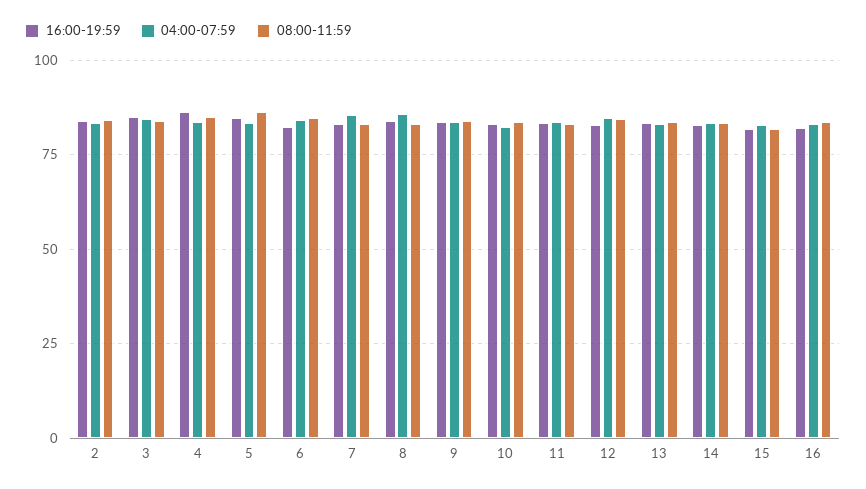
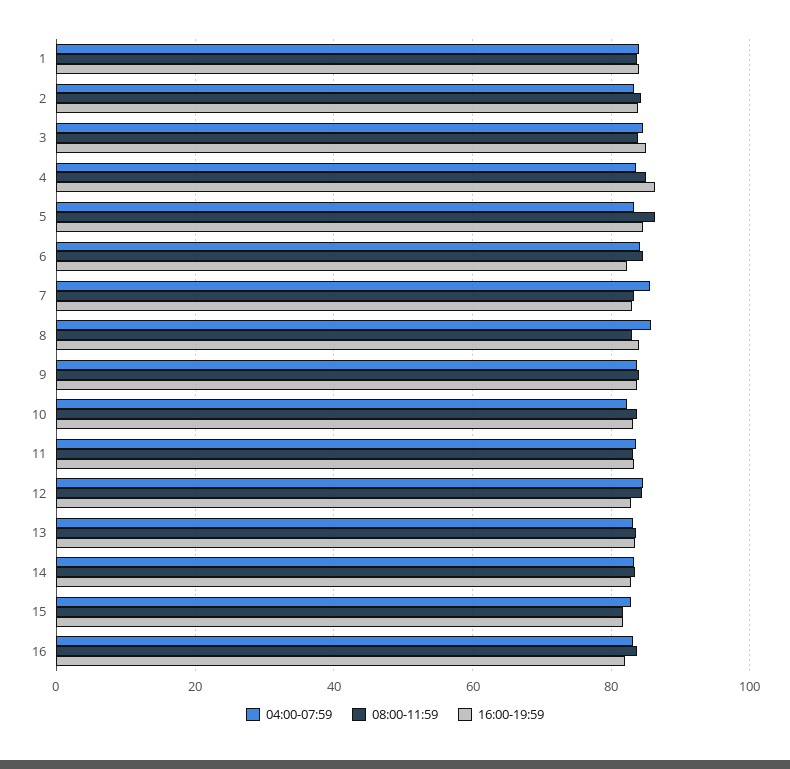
04:00-07:59, 1: none -> 84
08:00-11:59, 1: none -> 84
16:00-19:59, 1: none -> 84

